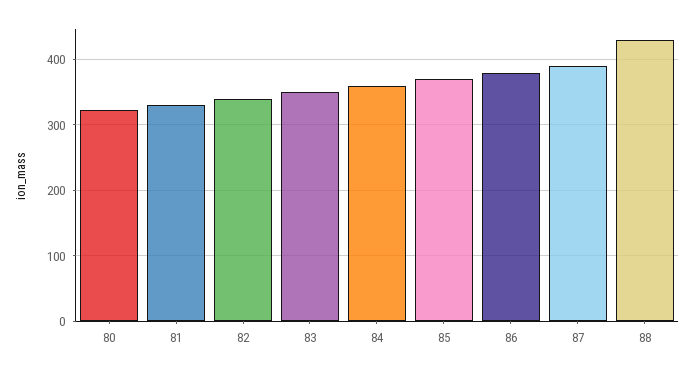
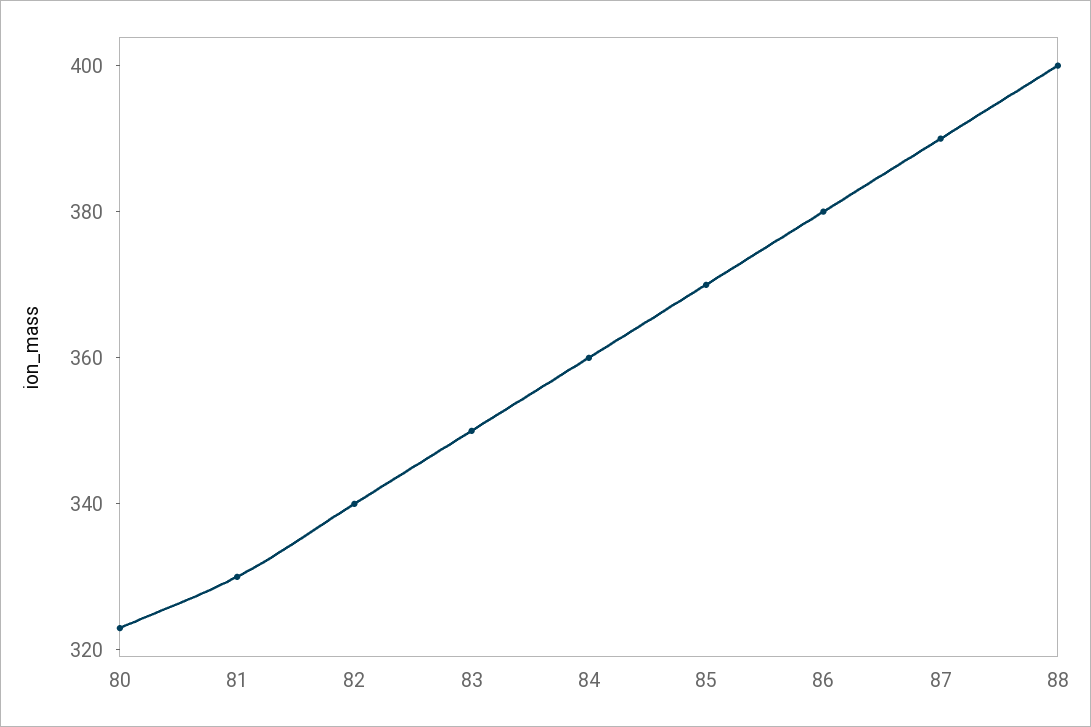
88: 430 -> 400

